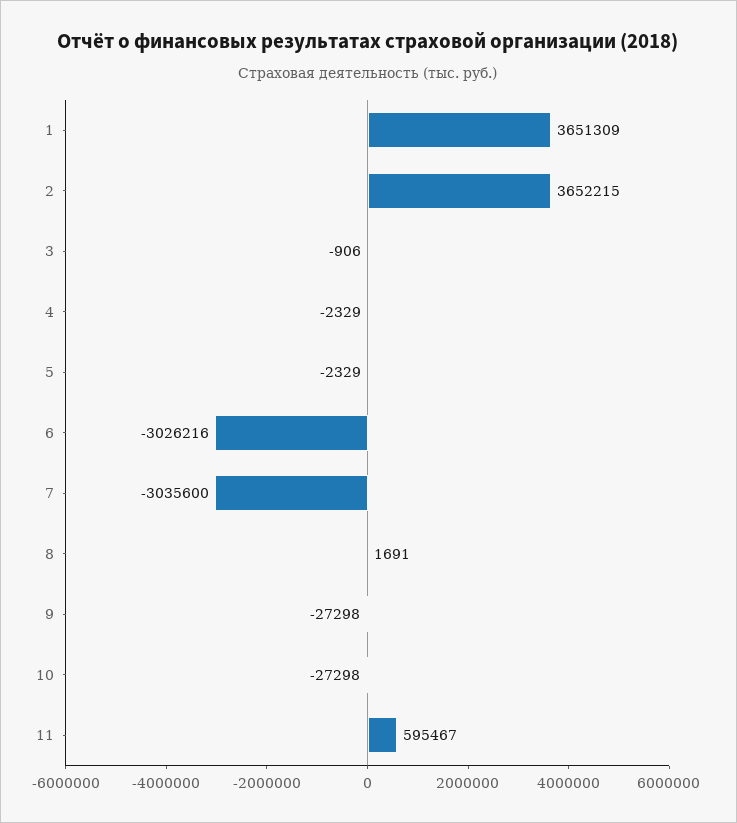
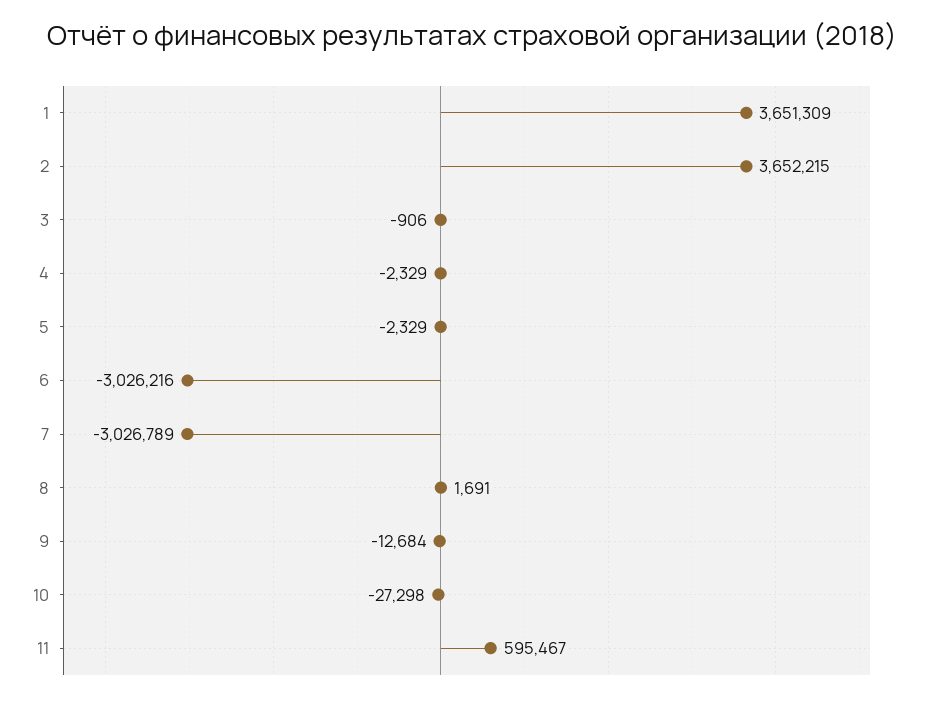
7: -3035600 -> -3026789
9: -27298 -> -12684

